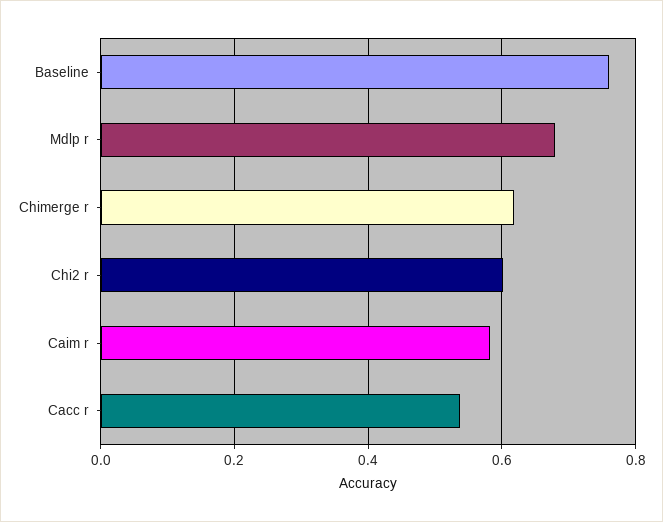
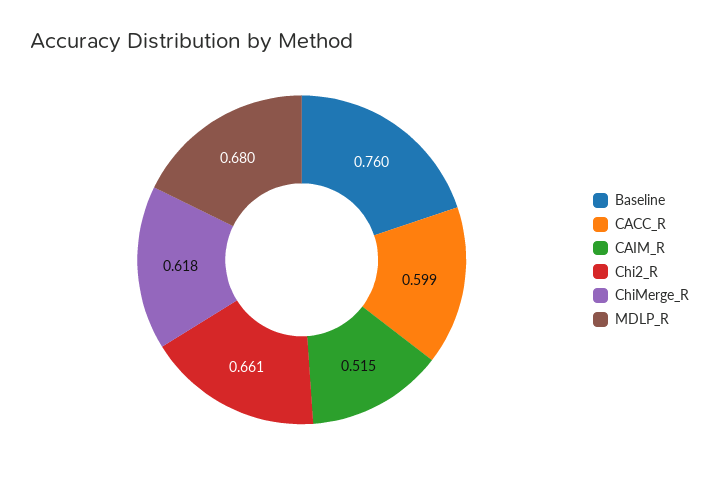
Chi2 r: 0.6 -> 0.661
Caim r: 0.58 -> 0.515
Cacc r: 0.54 -> 0.599

